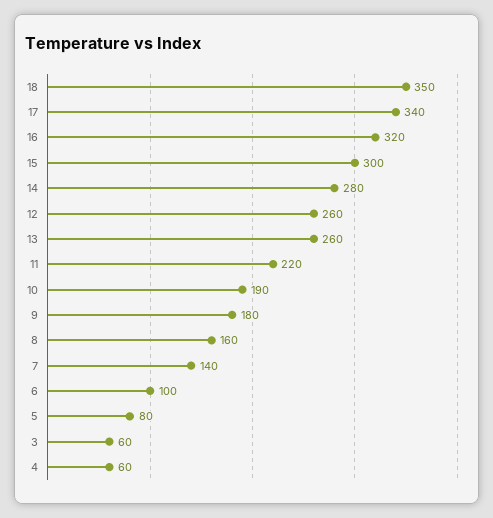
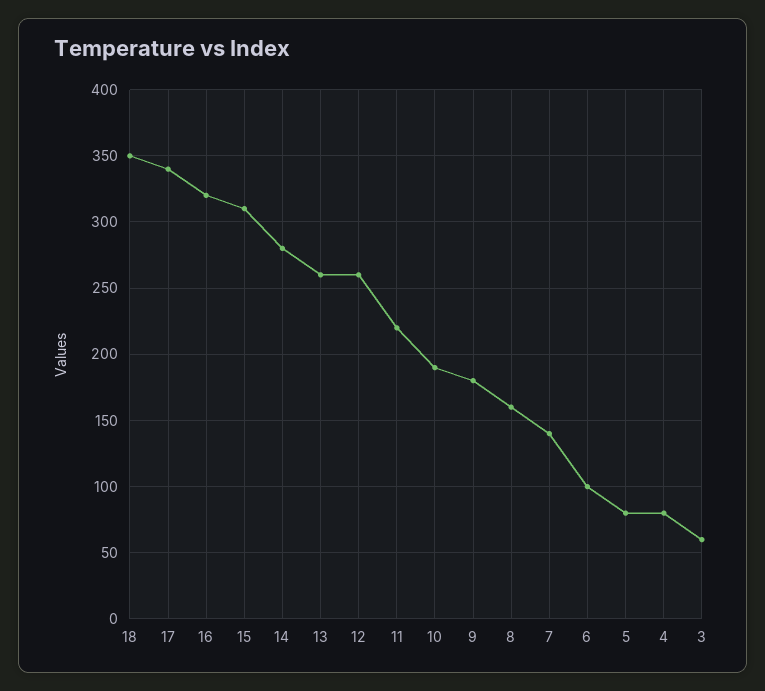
15: 300 -> 310
4: 60 -> 80

